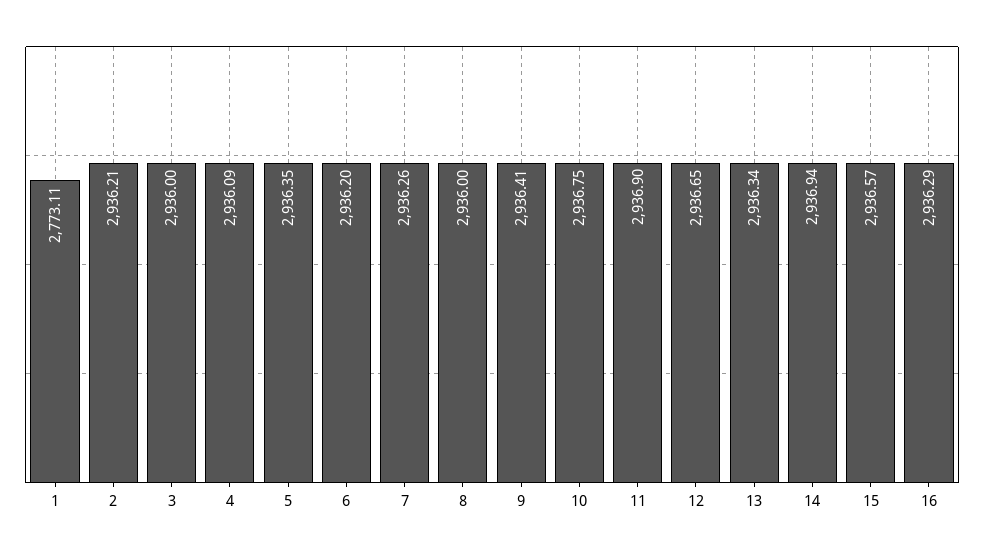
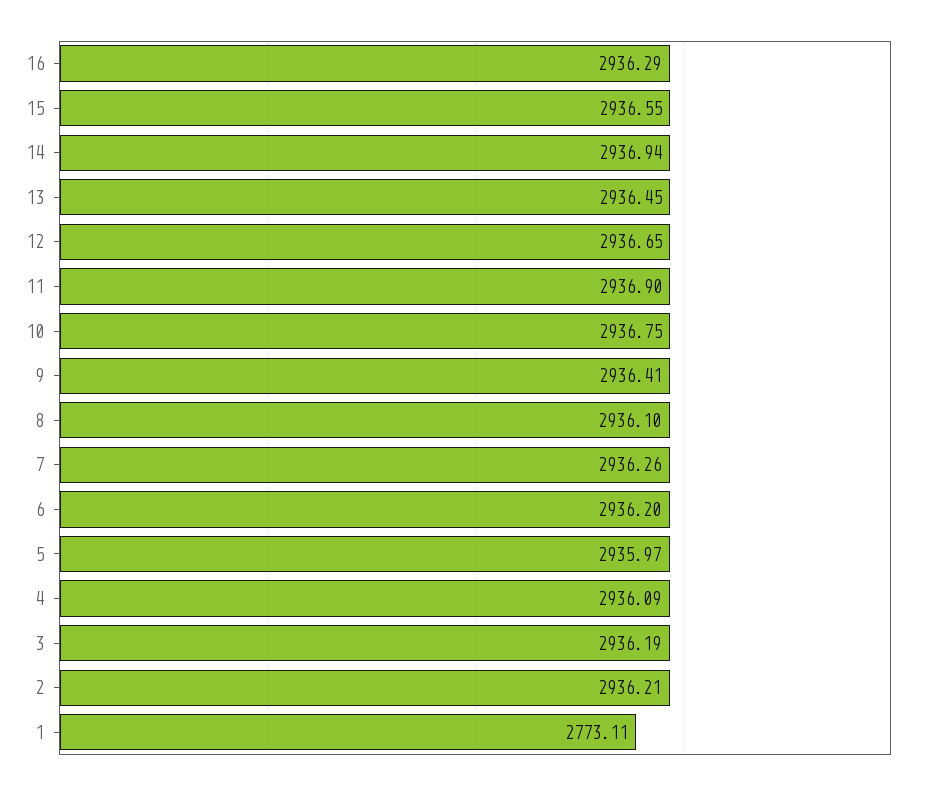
3: 2936 -> 2936.19
5: 2936.35 -> 2935.97
8: 2936 -> 2936.1
13: 2936.34 -> 2936.45
15: 2936.57 -> 2936.55

